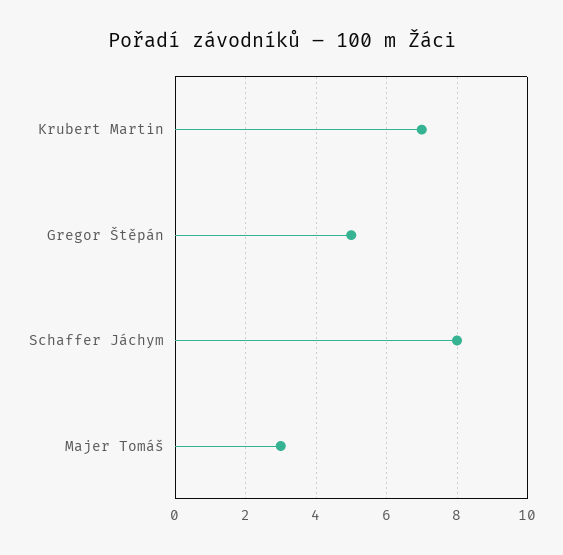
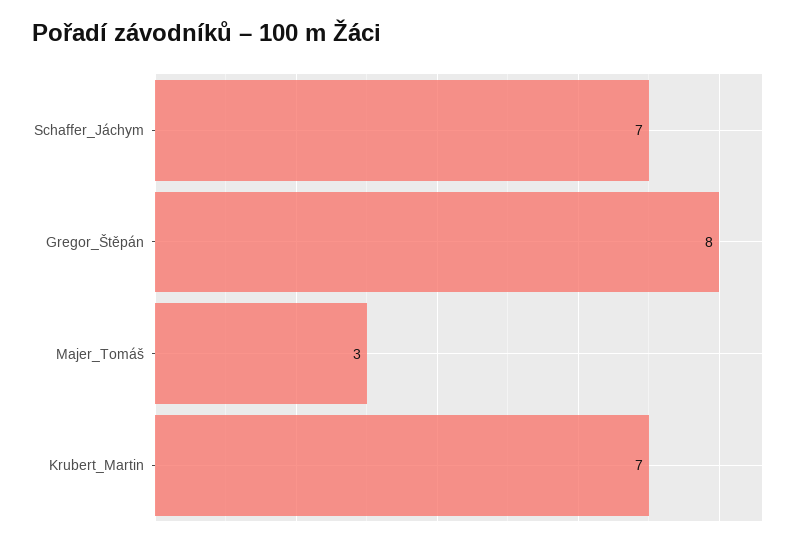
Gregor Štěpán: 5 -> 8
Schaffer Jáchym: 8 -> 7

